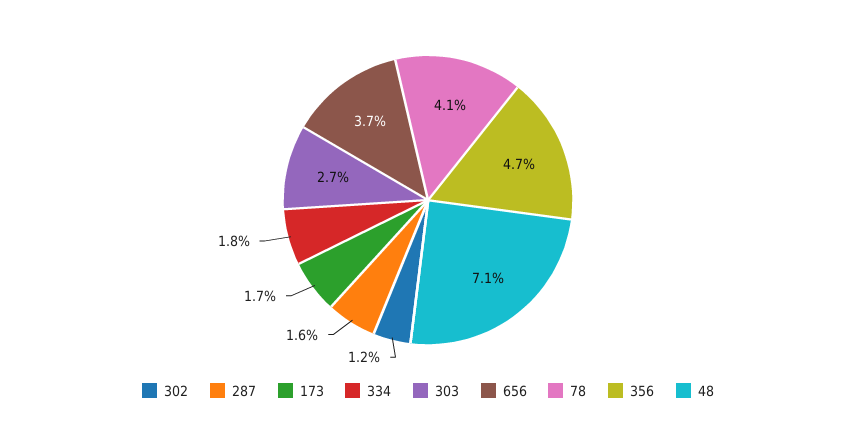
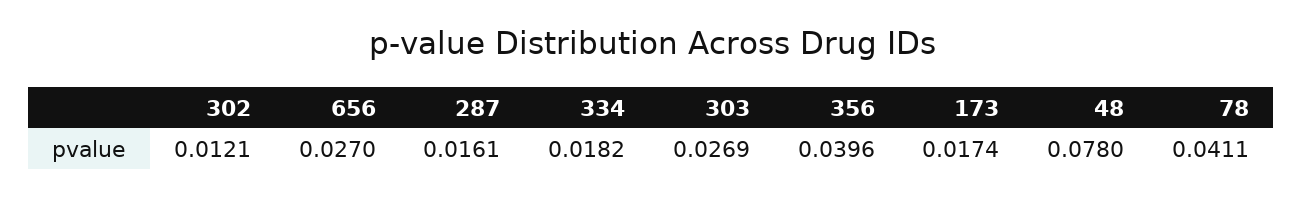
656: 0.037 -> 0.027
356: 0.047 -> 0.0396
48: 0.071 -> 0.078

